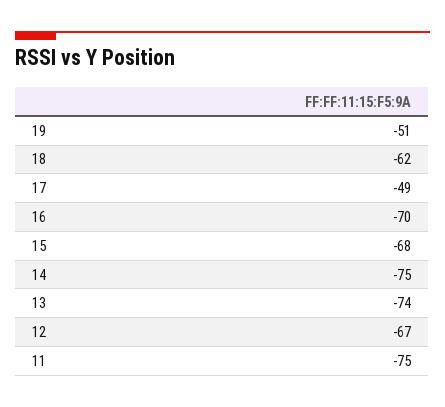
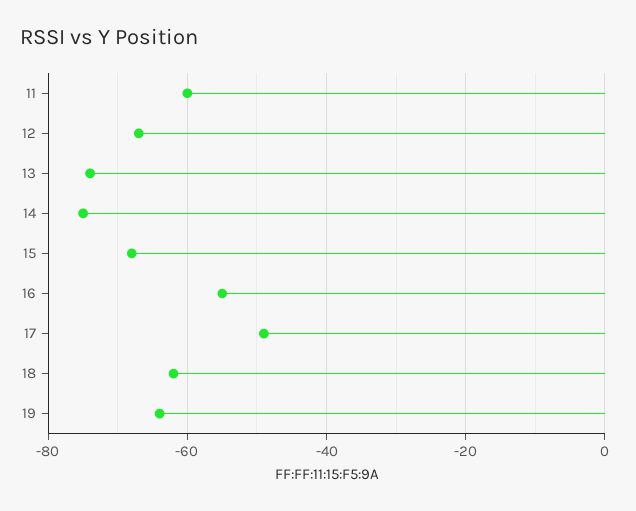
19: -51 -> -65
16: -70 -> -55
11: -75 -> -60

